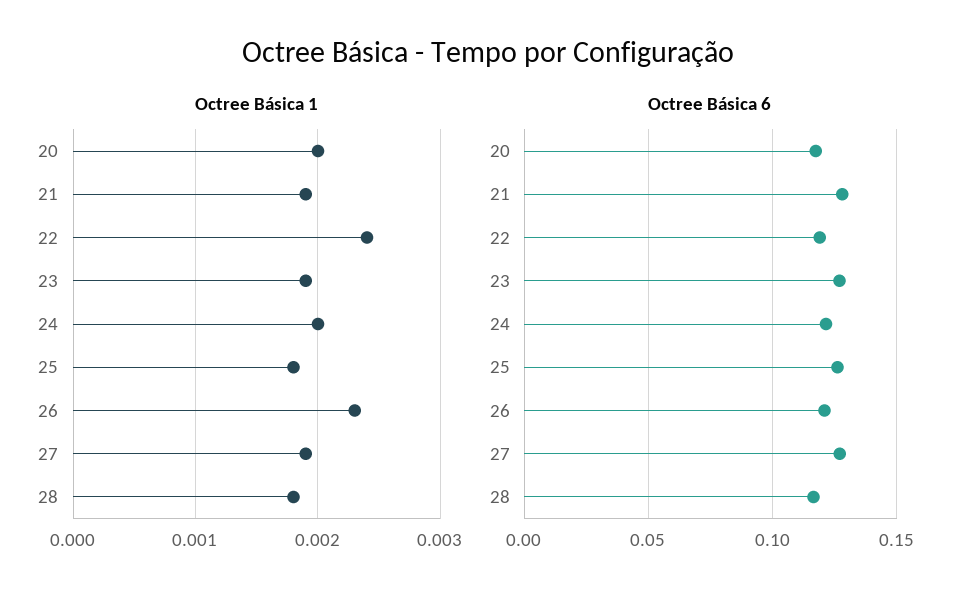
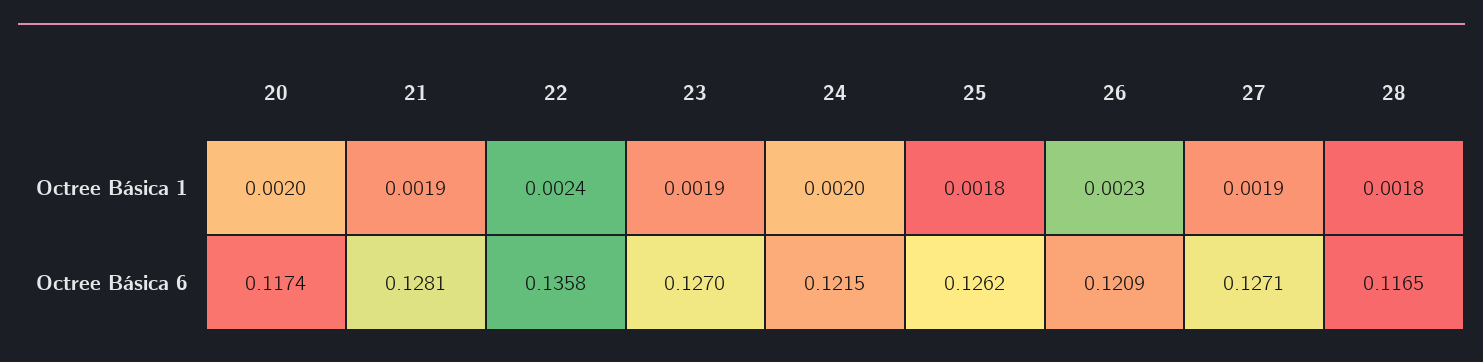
Octree Básica 6, 22: 0.12 -> 0.1358

